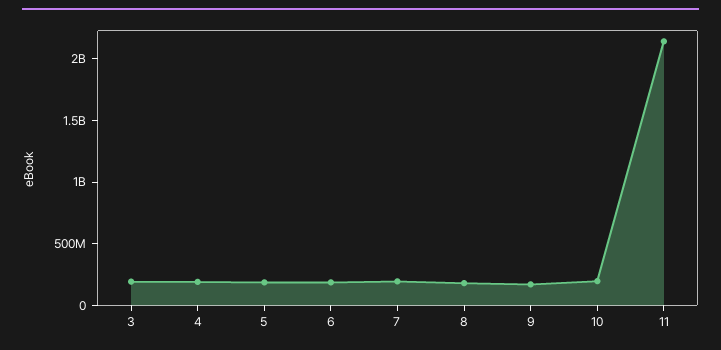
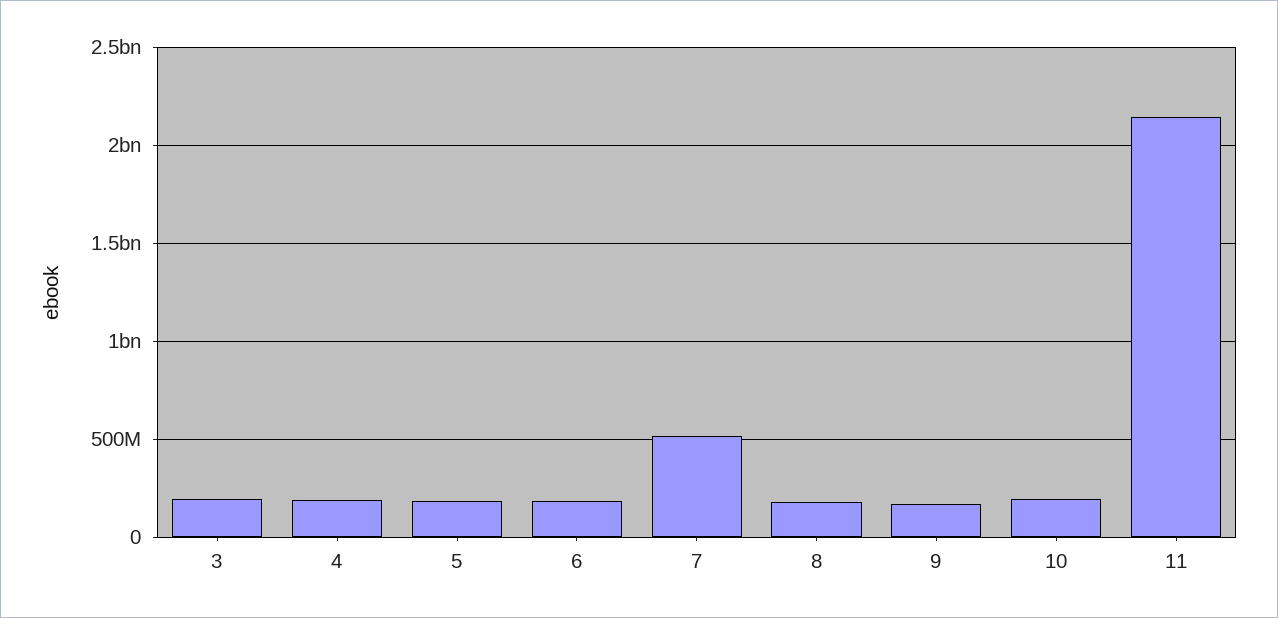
7: 200000000 -> 500000000

